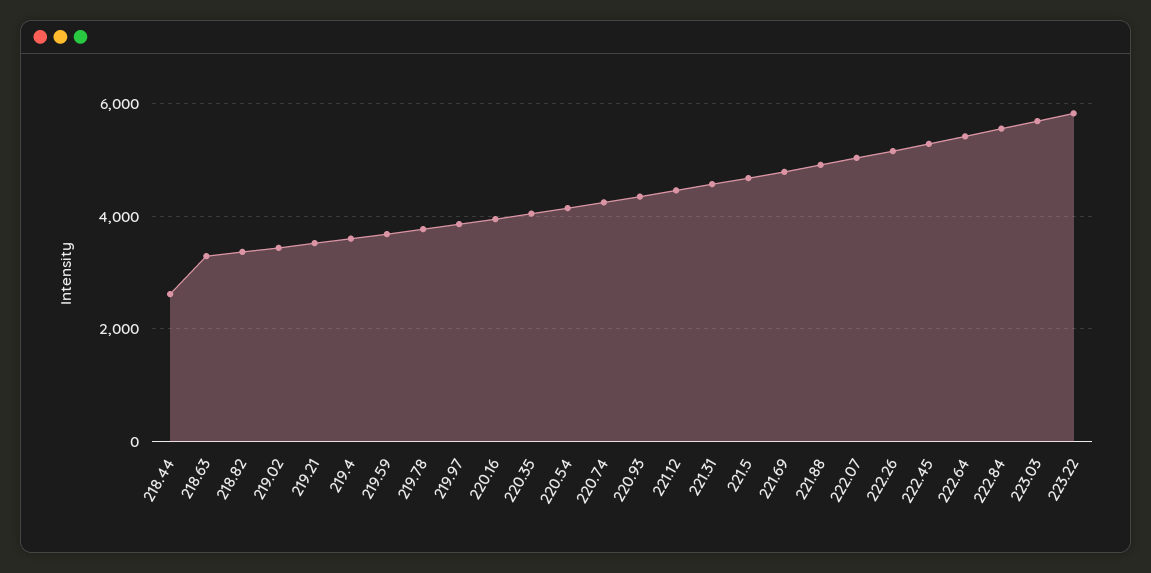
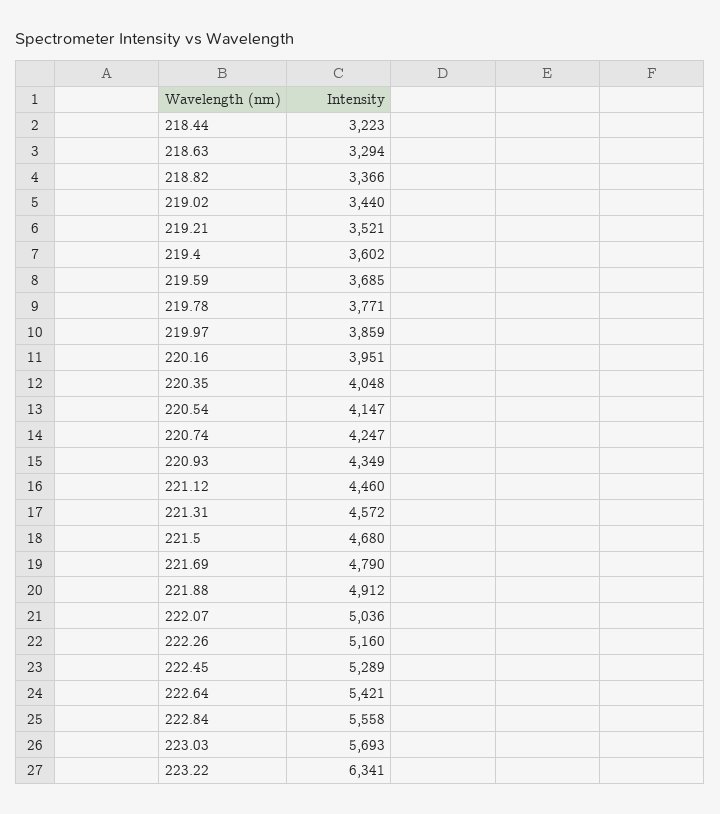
218.44: 2600 -> 3223
223.22: 5800 -> 6341

